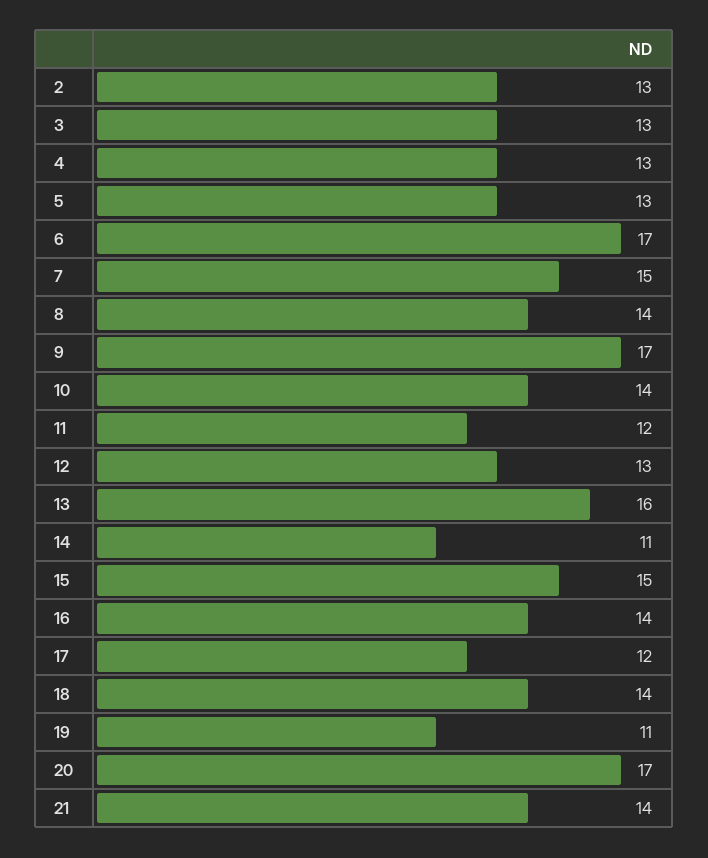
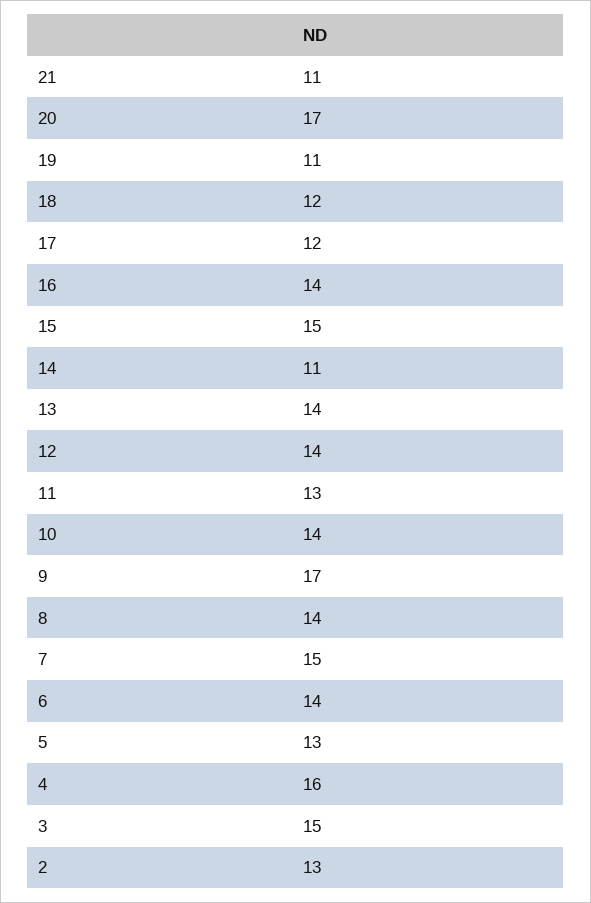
3: 13 -> 15
4: 13 -> 16
6: 17 -> 14
11: 12 -> 13
12: 13 -> 14
13: 16 -> 14
18: 14 -> 12
21: 14 -> 11

